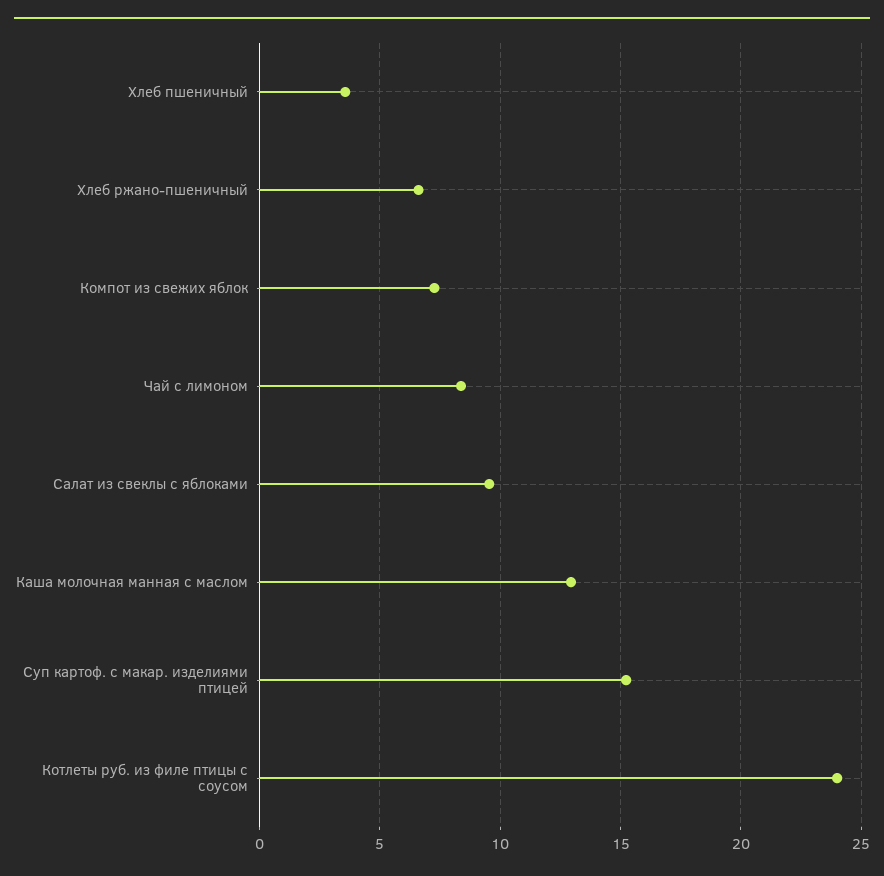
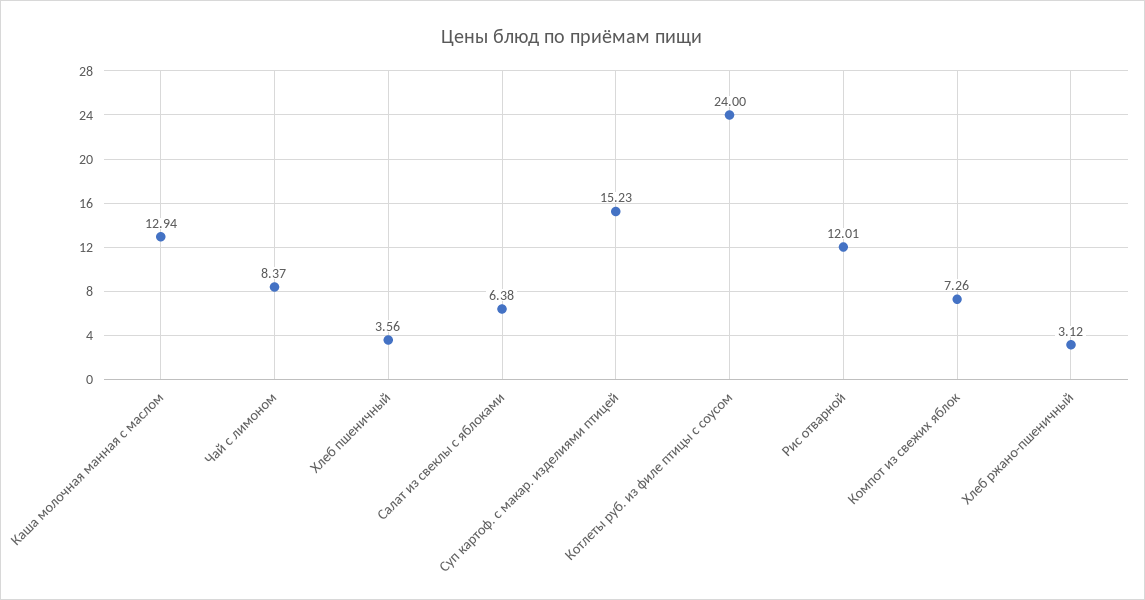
Хлеб ржано-пшеничный: 6.5 -> 3.12
Салат из свеклы с яблоками: 9.5 -> 6.38
Рис отварной: none -> 12.01

